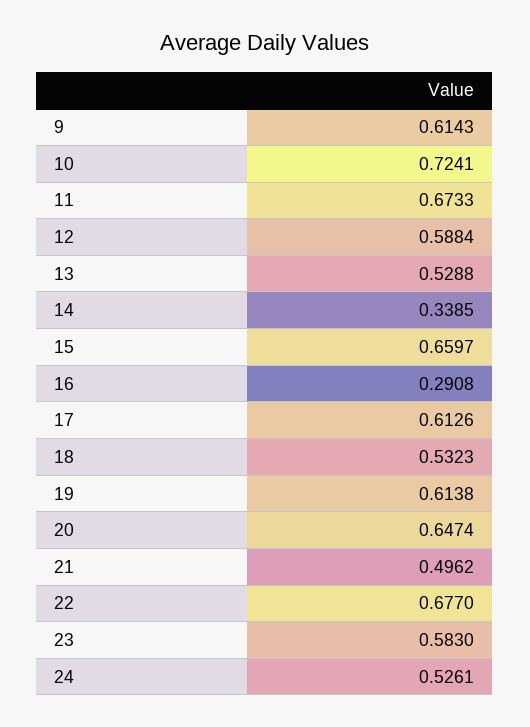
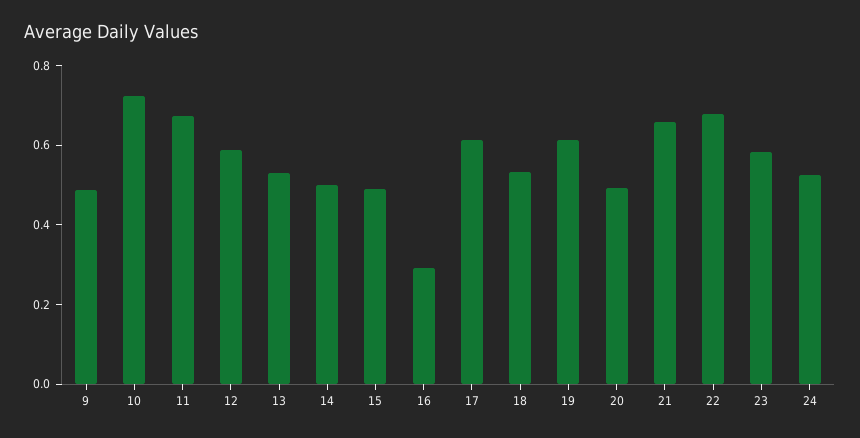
9: 0.6143 -> 0.5
14: 0.3385 -> 0.5
15: 0.6597 -> 0.5
20: 0.6474 -> 0.5
21: 0.4962 -> 0.65

